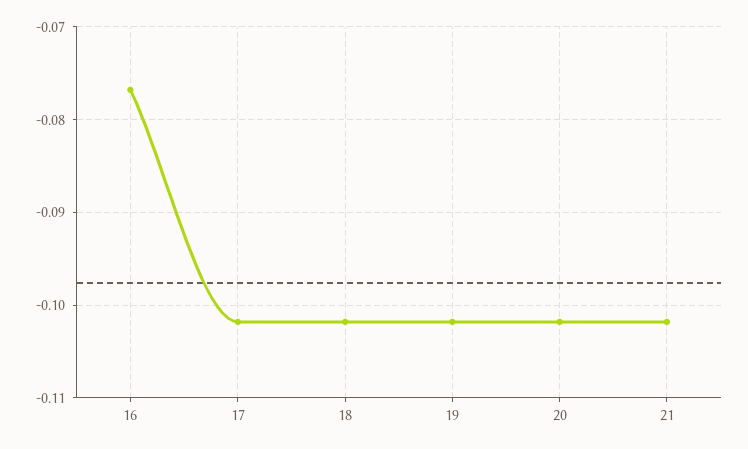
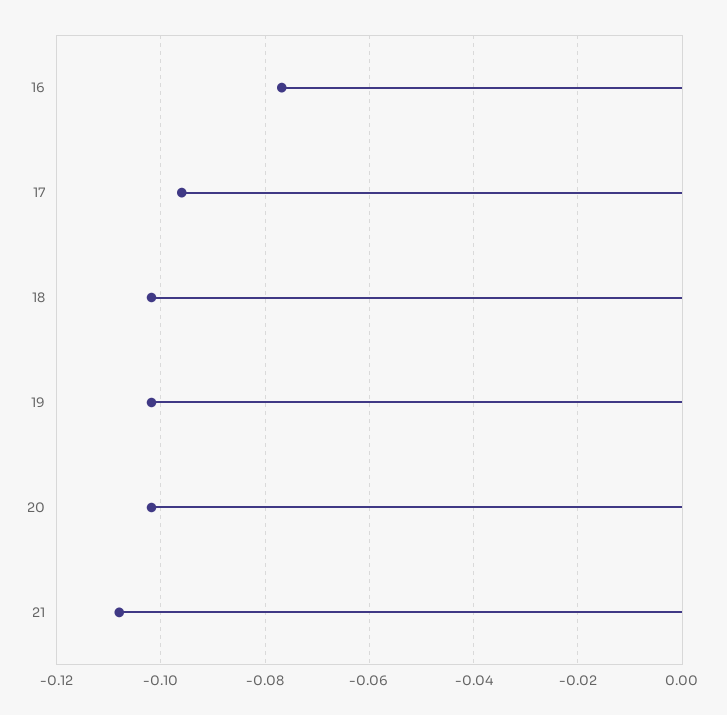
17: -0.102 -> -0.096
21: -0.102 -> -0.108

